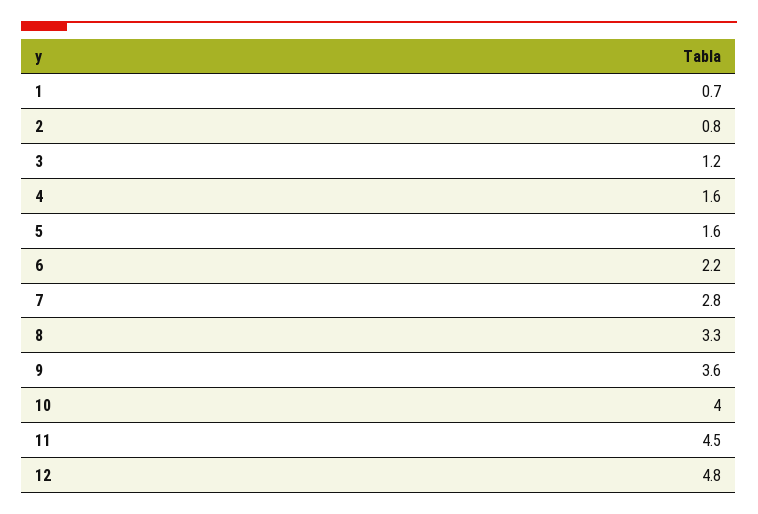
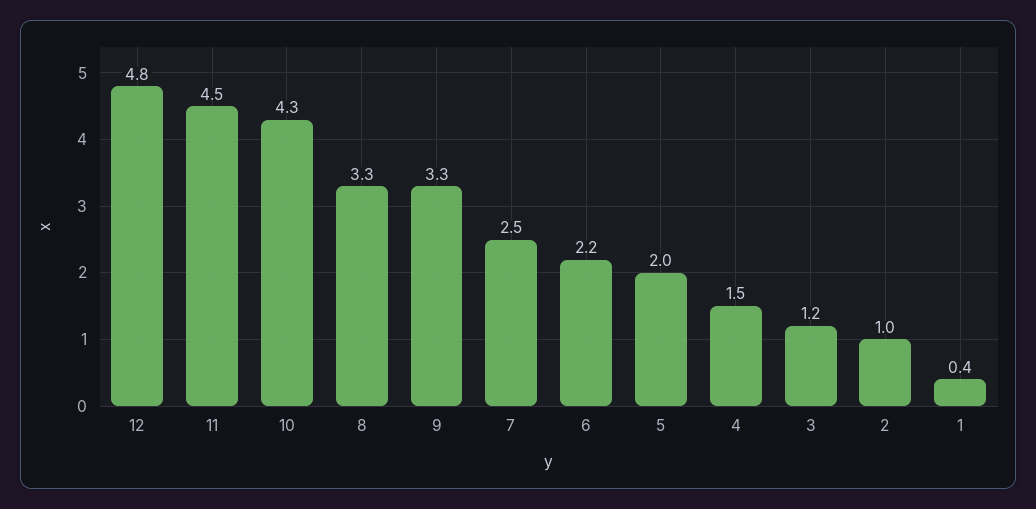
1: 0.7 -> 0.4
2: 0.8 -> 1
4: 1.6 -> 1.5
5: 1.6 -> 2
7: 2.8 -> 2.5
9: 3.6 -> 3.3
10: 4 -> 4.3

